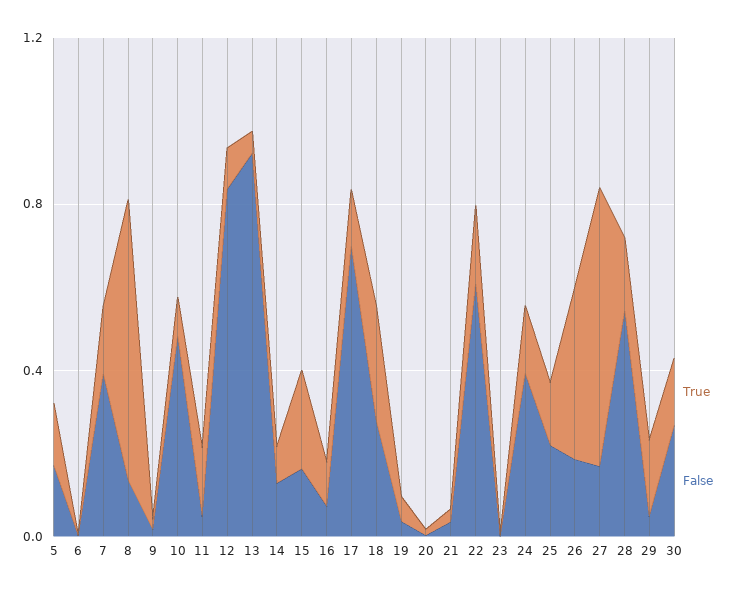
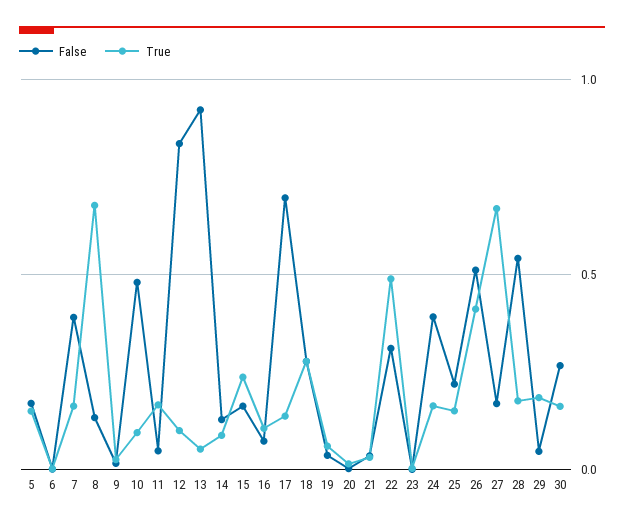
True, 22: 0.2 -> 0.5
False, 22: 0.6 -> 0.3
False, 26: 0.2 -> 0.5

